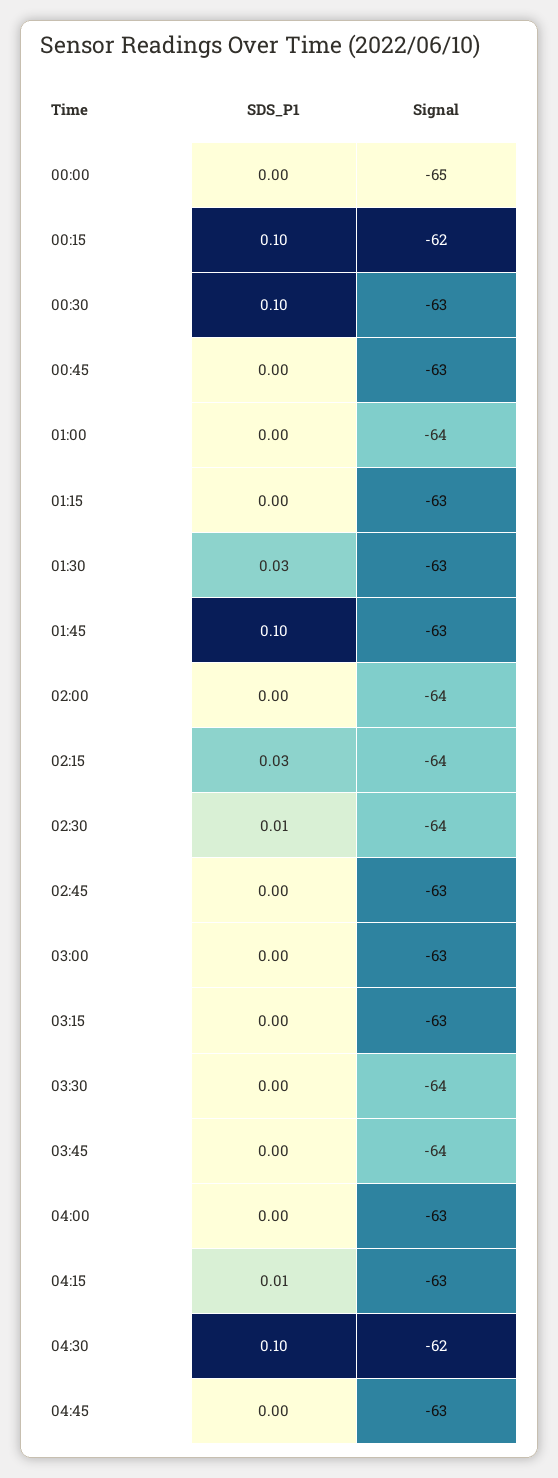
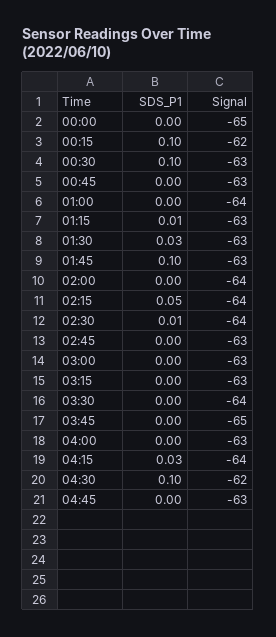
SDS_P1, 01:15: 0 -> 0.01
SDS_P1, 02:15: 0.03 -> 0.05
Signal, 03:45: -64 -> -65
SDS_P1, 04:15: 0.01 -> 0.03
Signal, 04:15: -63 -> -64

